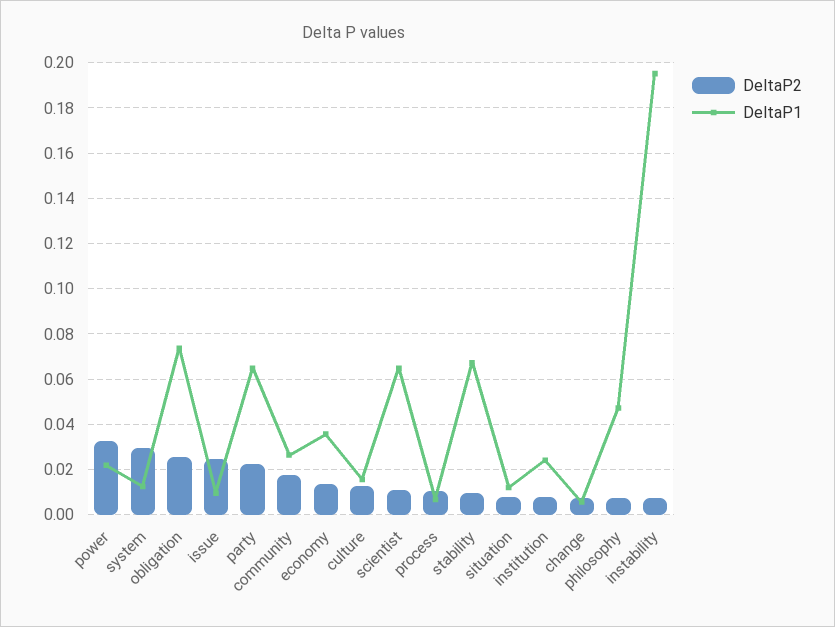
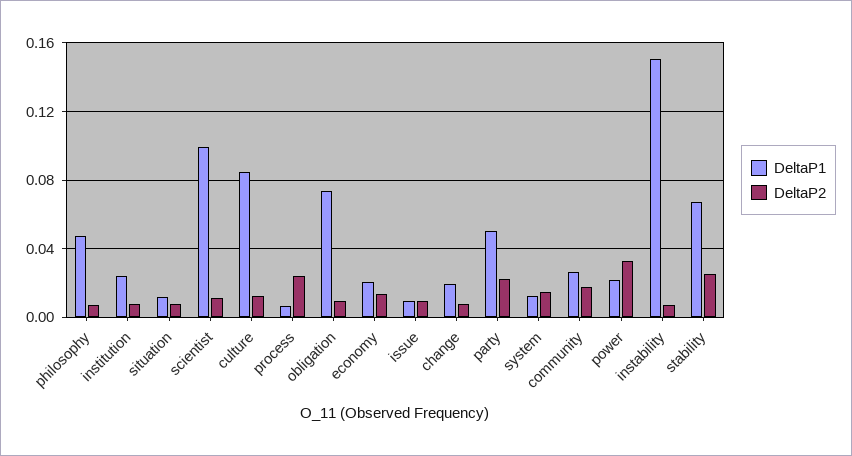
DeltaP2, system: 0.03 -> 0.015
DeltaP2, obligation: 0.025 -> 0.01
DeltaP2, issue: 0.025 -> 0.01
DeltaP1, party: 0.065 -> 0.05
DeltaP1, economy: 0.035 -> 0.02
DeltaP1, culture: 0.015 -> 0.085
DeltaP1, scientist: 0.065 -> 0.1
DeltaP2, process: 0.01 -> 0.025
DeltaP2, stability: 0.01 -> 0.025
DeltaP1, change: 0.005 -> 0.02
DeltaP1, instability: 0.195 -> 0.15

